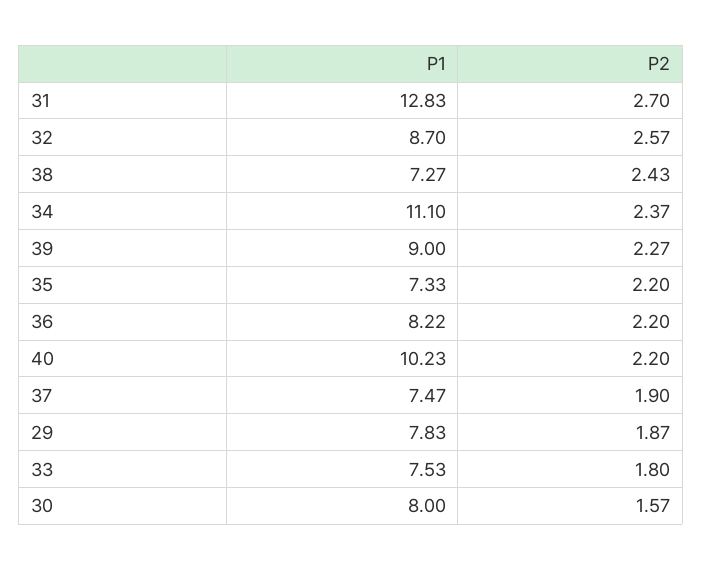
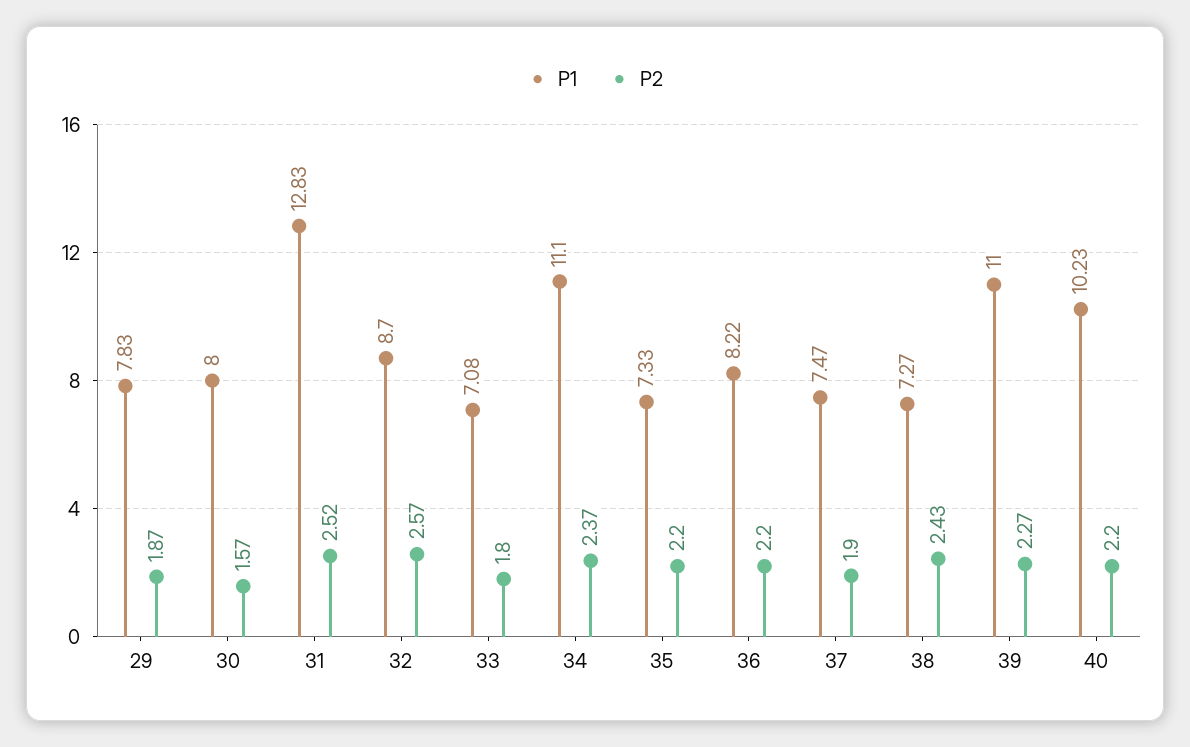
P2, 31: 2.7 -> 2.52
P1, 39: 9 -> 11
P1, 33: 7.53 -> 7.08

